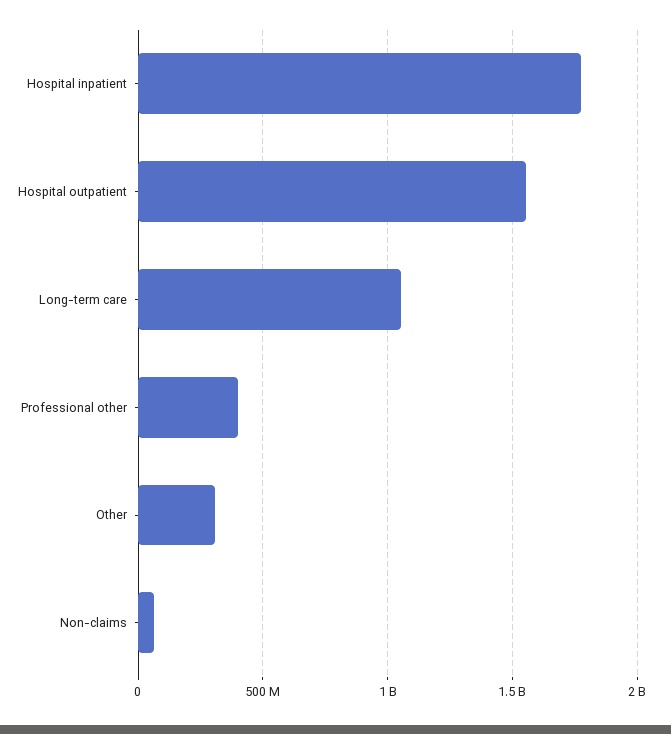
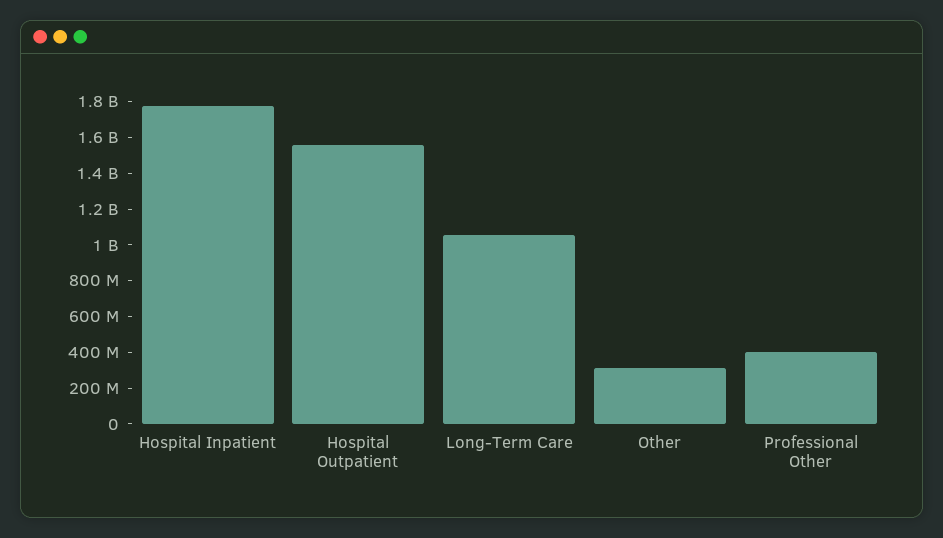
Non-claims: 50000000 -> none

